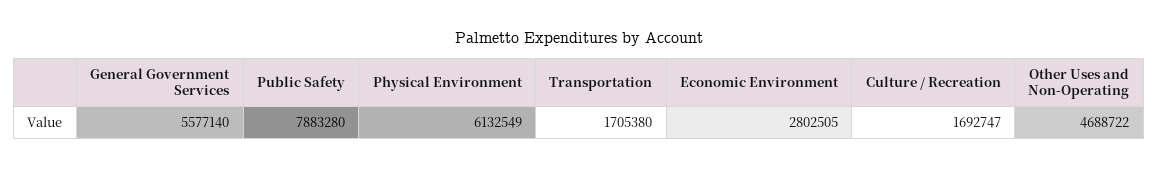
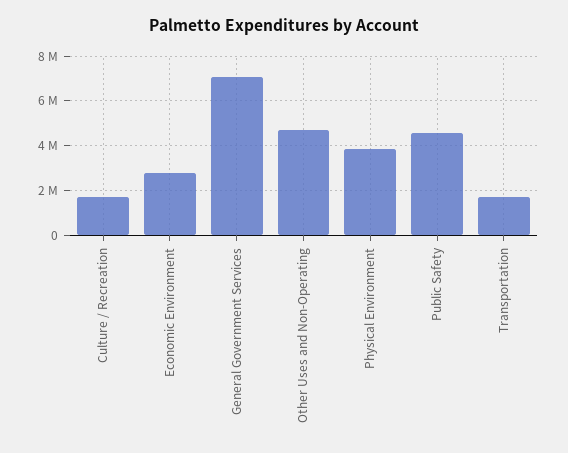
General Government Services: 5577140 -> 7000000
Public Safety: 7883280 -> 4500000
Physical Environment: 6132549 -> 4000000

